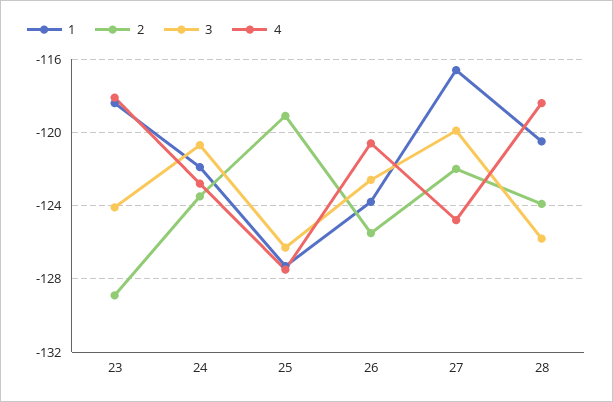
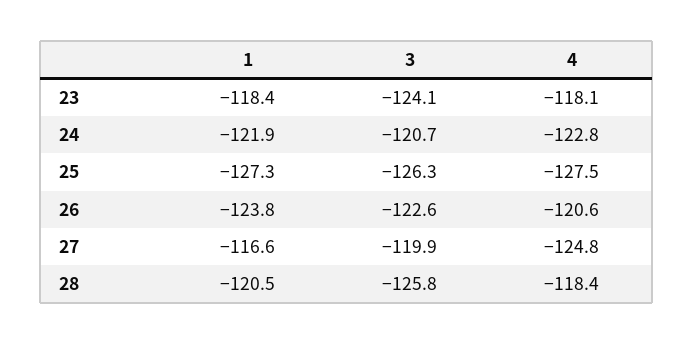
2, 23: -129 -> none
2, 24: -123.5 -> none
2, 25: -119 -> none
2, 26: -125.5 -> none
2, 27: -122 -> none
2, 28: -124 -> none

